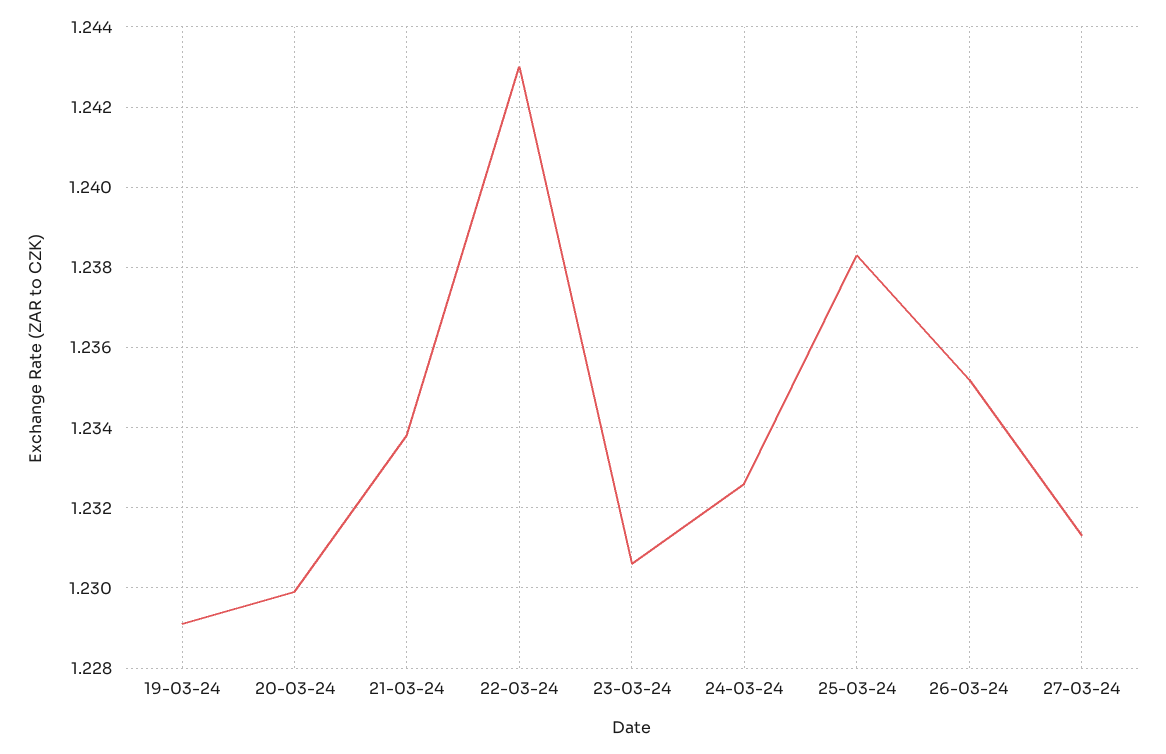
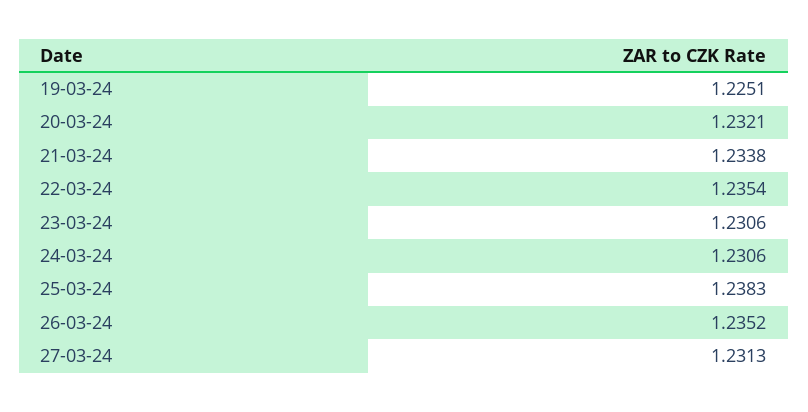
19-03-24: 1.229 -> 1.2251
20-03-24: 1.23 -> 1.2321
22-03-24: 1.243 -> 1.2354
24-03-24: 1.2325 -> 1.2306

